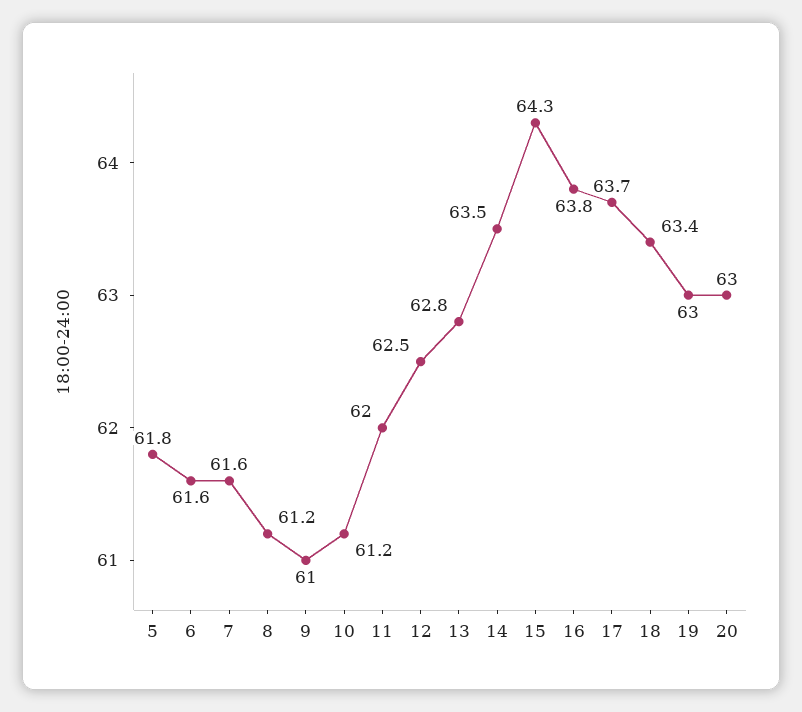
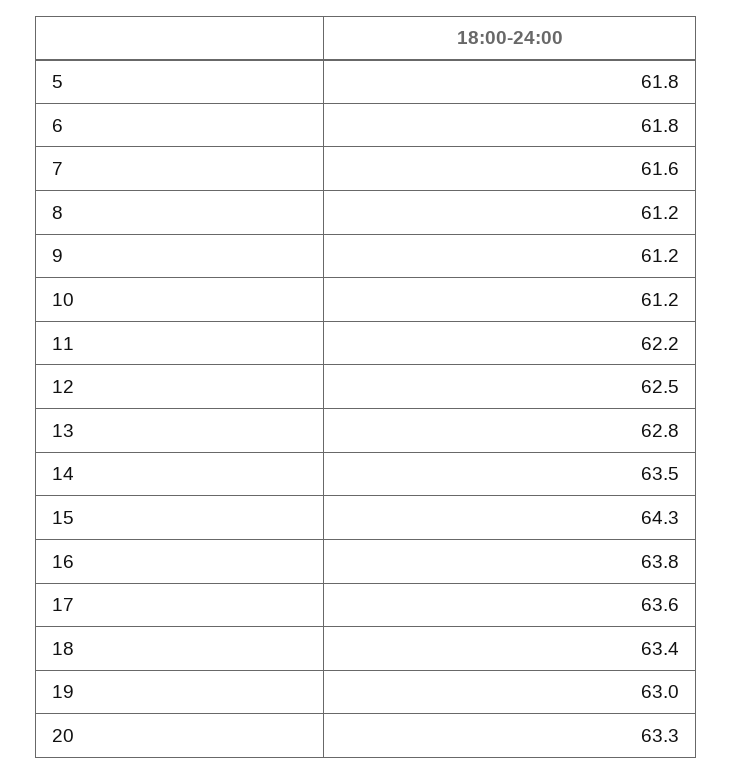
6: 61.6 -> 61.8
9: 61 -> 61.2
11: 62 -> 62.2
17: 63.7 -> 63.6
20: 63 -> 63.3

